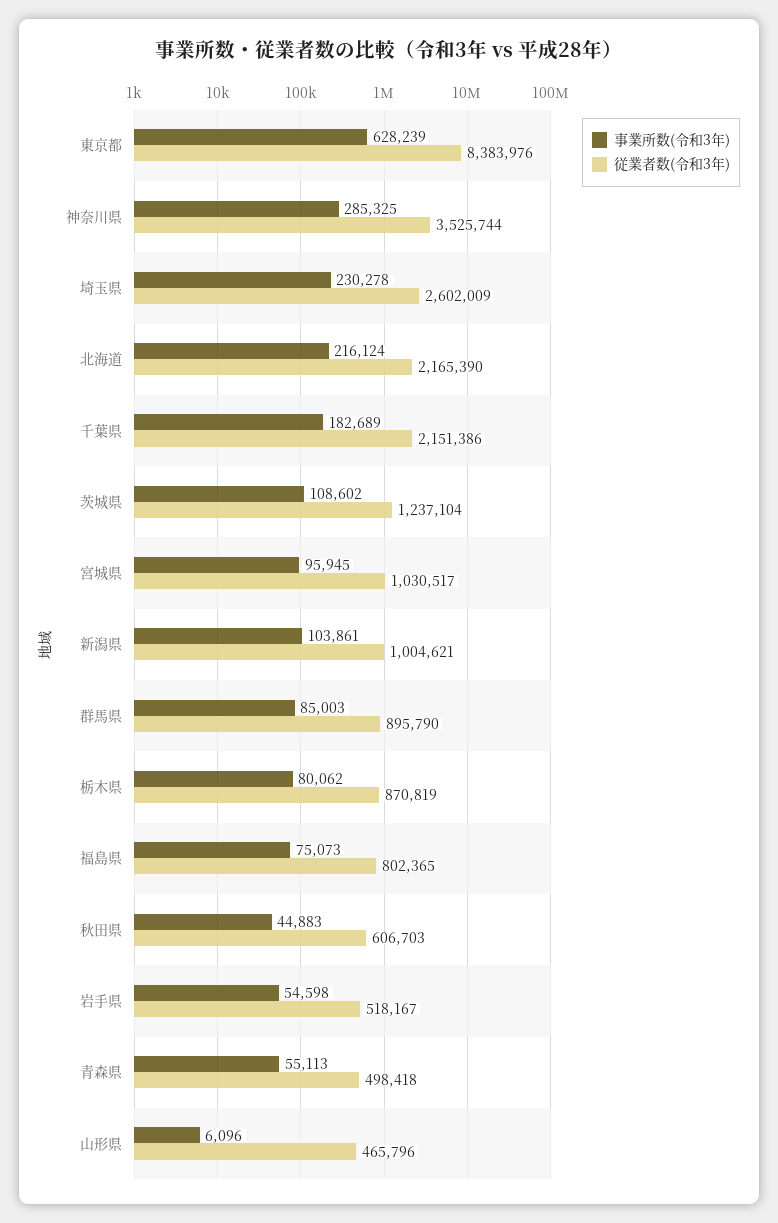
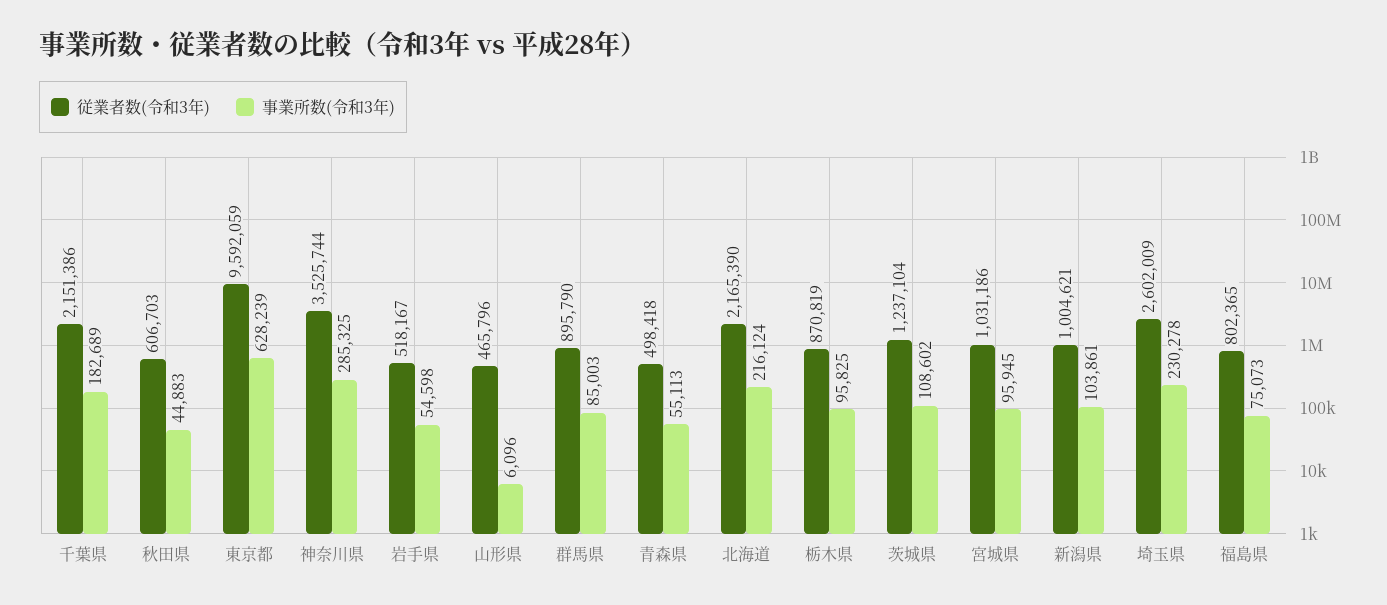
従業者数(令和3年), 東京都: 8383976 -> 9592059
従業者数(令和3年), 宮城県: 1030517 -> 1031186
事業所数(令和3年), 栃木県: 80062 -> 95825

